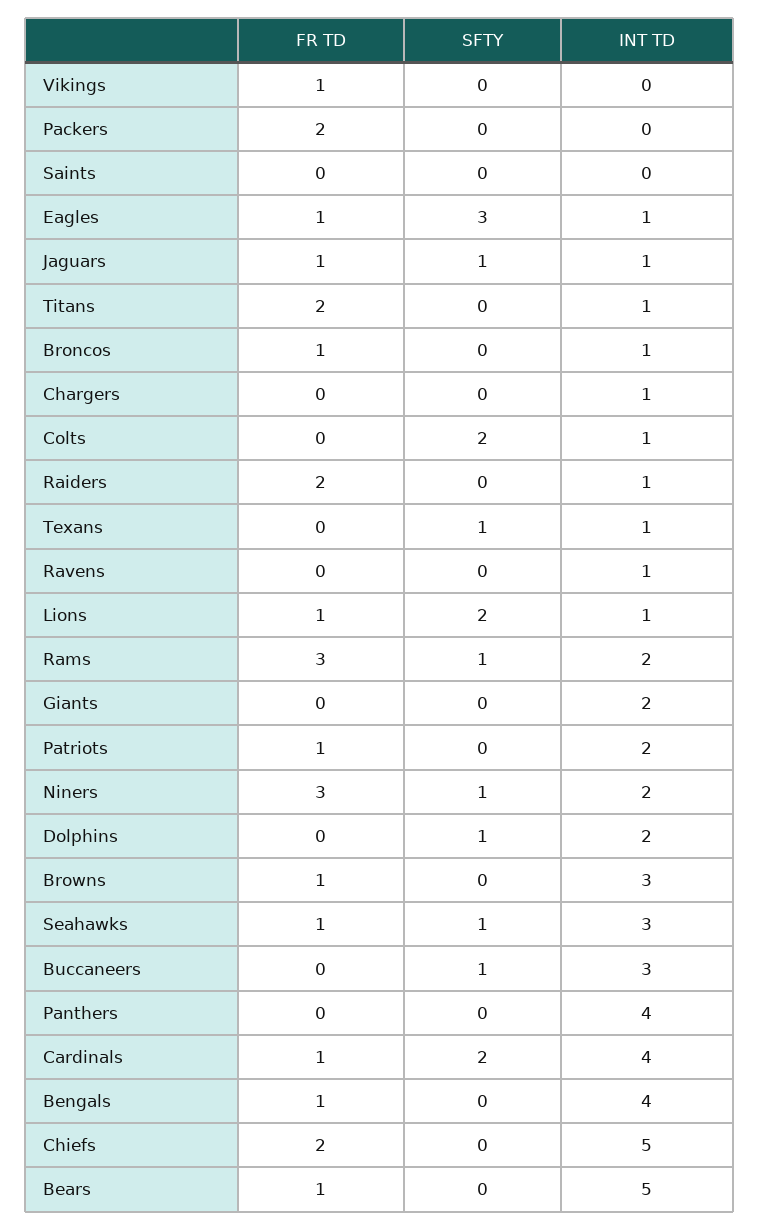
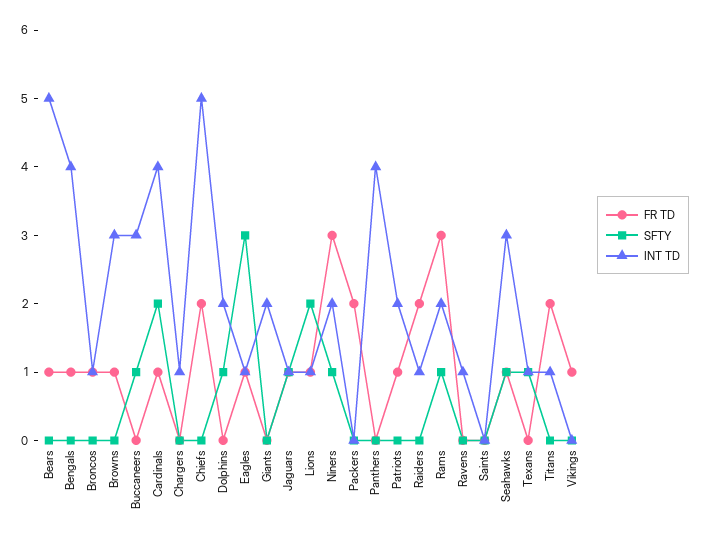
FR TD, Colts: 0 -> none
SFTY, Colts: 2 -> none
INT TD, Colts: 1 -> none

